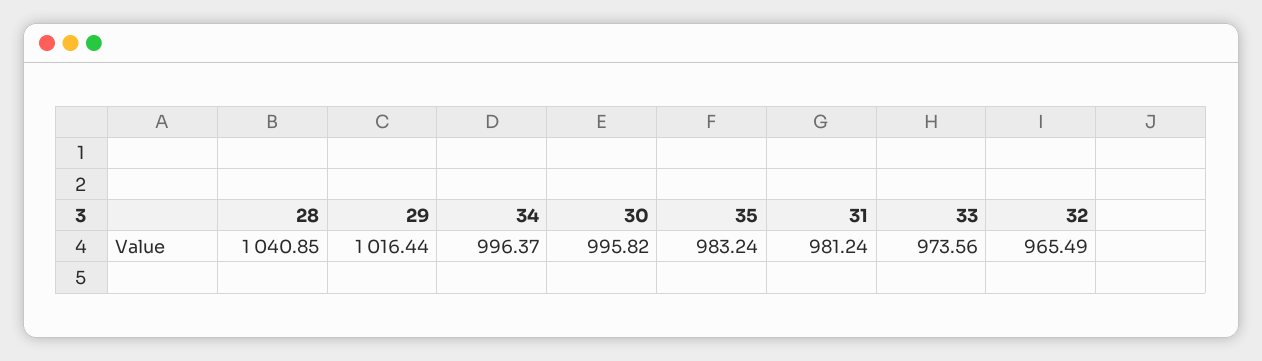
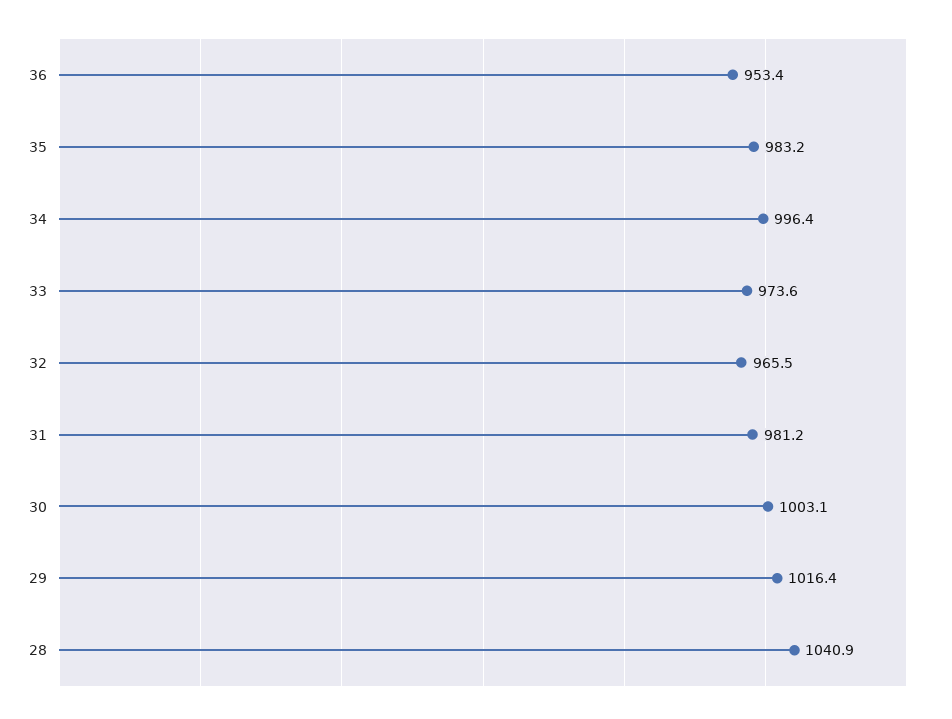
30: 995.82 -> 1003.1
36: none -> 953.4

